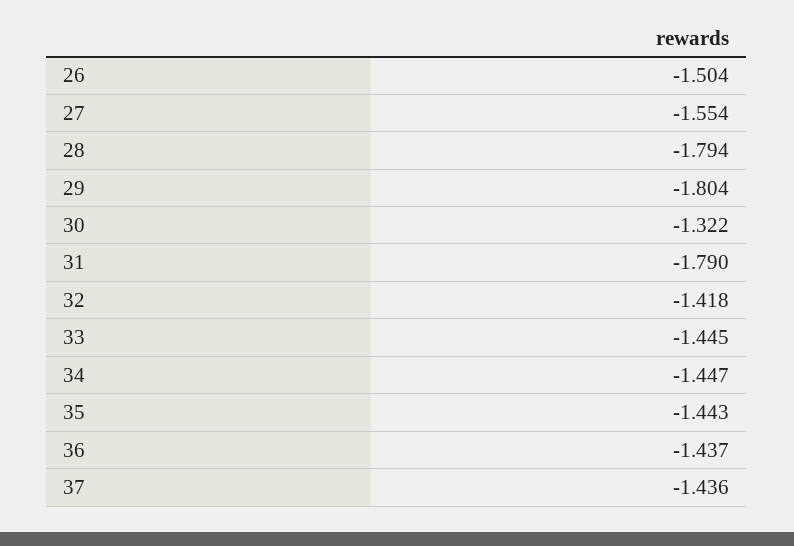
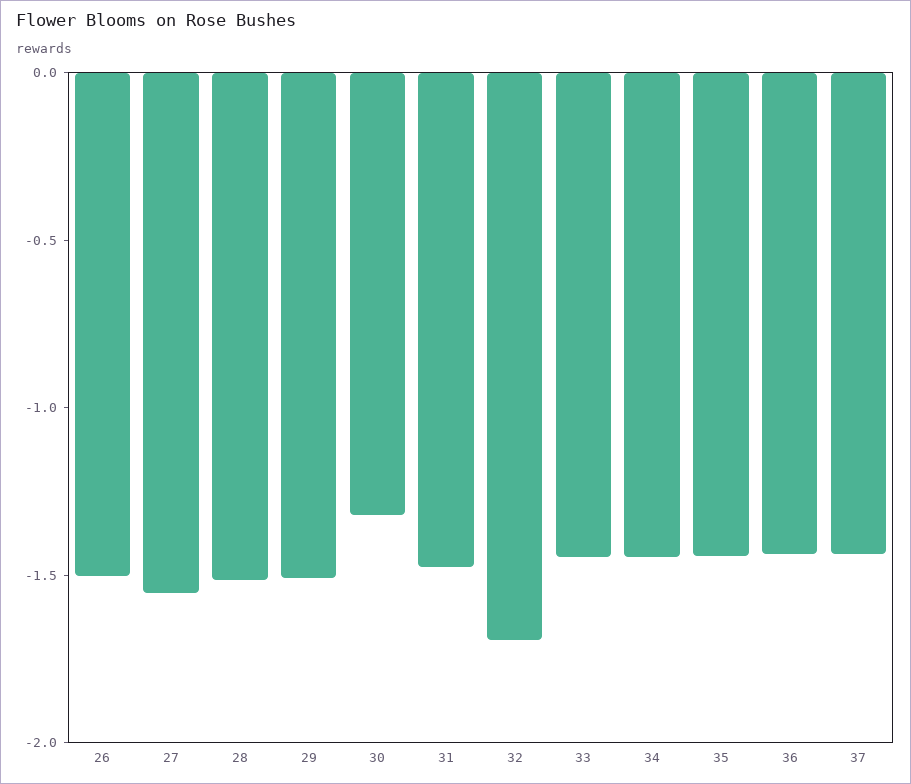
28: -1.794 -> -1.5
29: -1.804 -> -1.5
31: -1.79 -> -1.5
32: -1.418 -> -1.7

